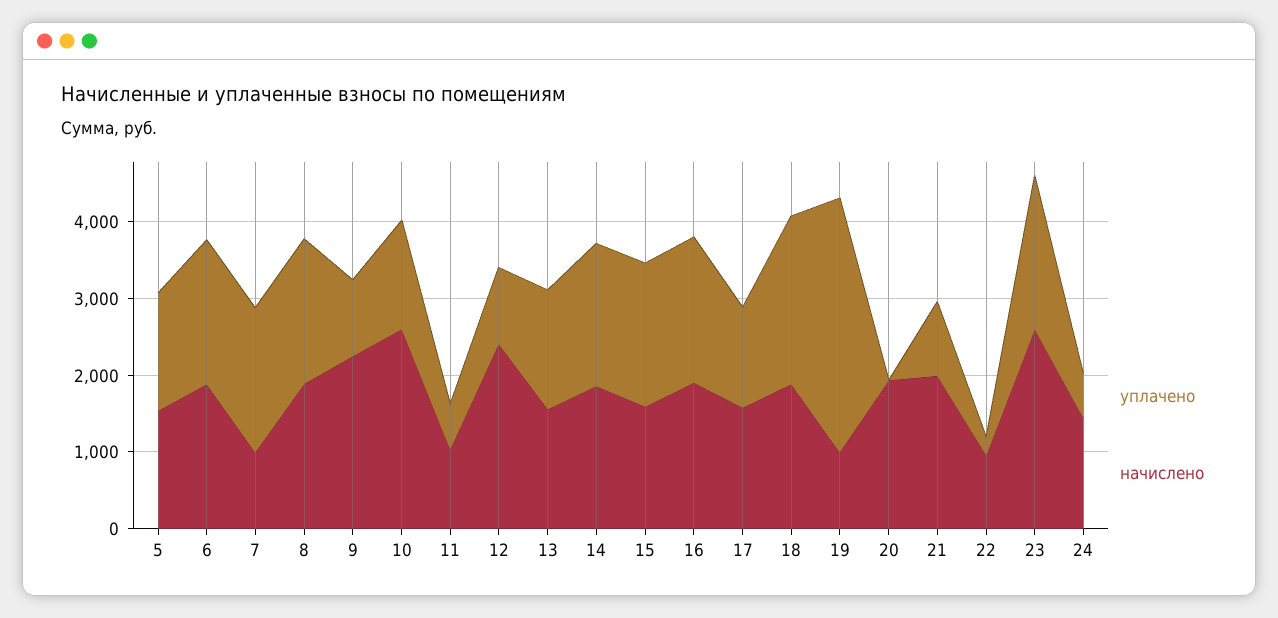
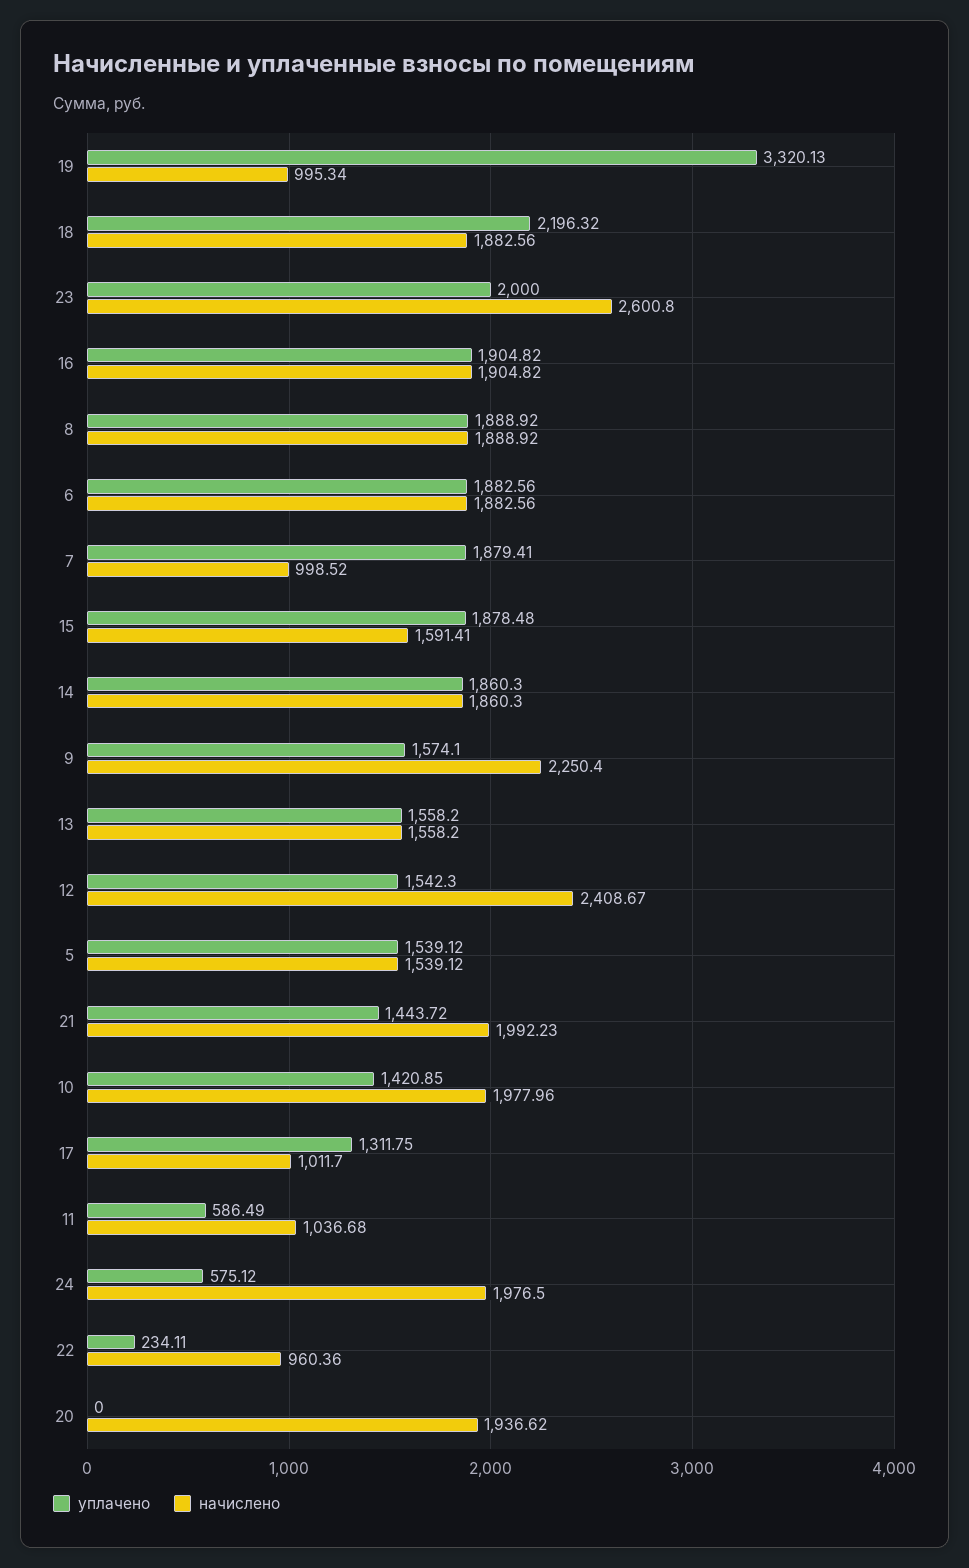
уплачено, 9: 1000 -> 1574.1
начислено, 10: 2600 -> 1977.96
уплачено, 12: 1000 -> 1542.3
начислено, 17: 1600 -> 1011.7
уплачено, 21: 1000 -> 1443.72
начислено, 24: 1400 -> 1976.5

